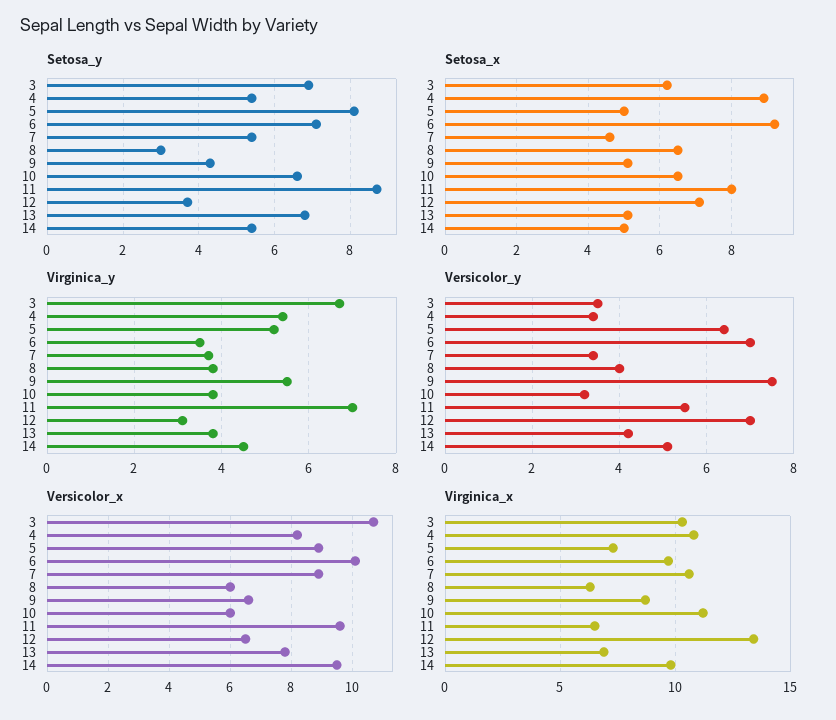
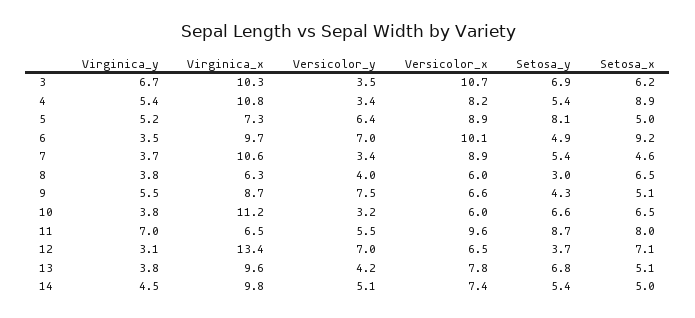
Setosa_y, 6: 7 -> 4.9
Versicolor_x, 14: 9.5 -> 7.4
Virginica_x, 13: 7 -> 9.6

